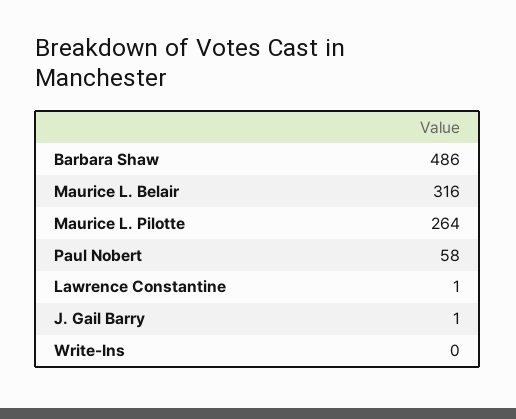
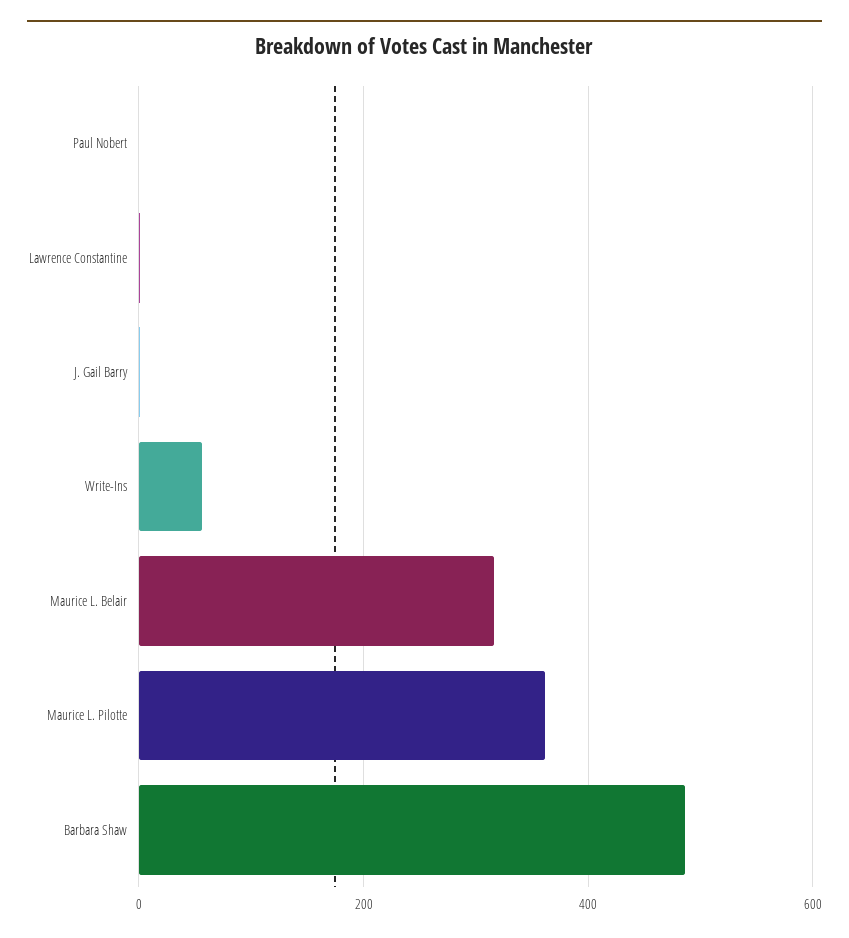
Maurice L. Pilotte: 264 -> 360
Paul Nobert: 58 -> 0
Write-Ins: 0 -> 60

